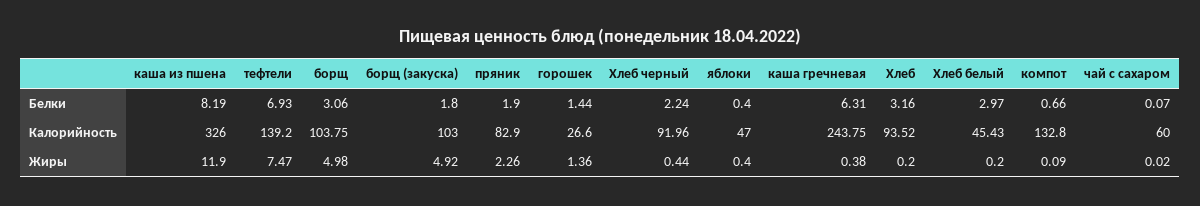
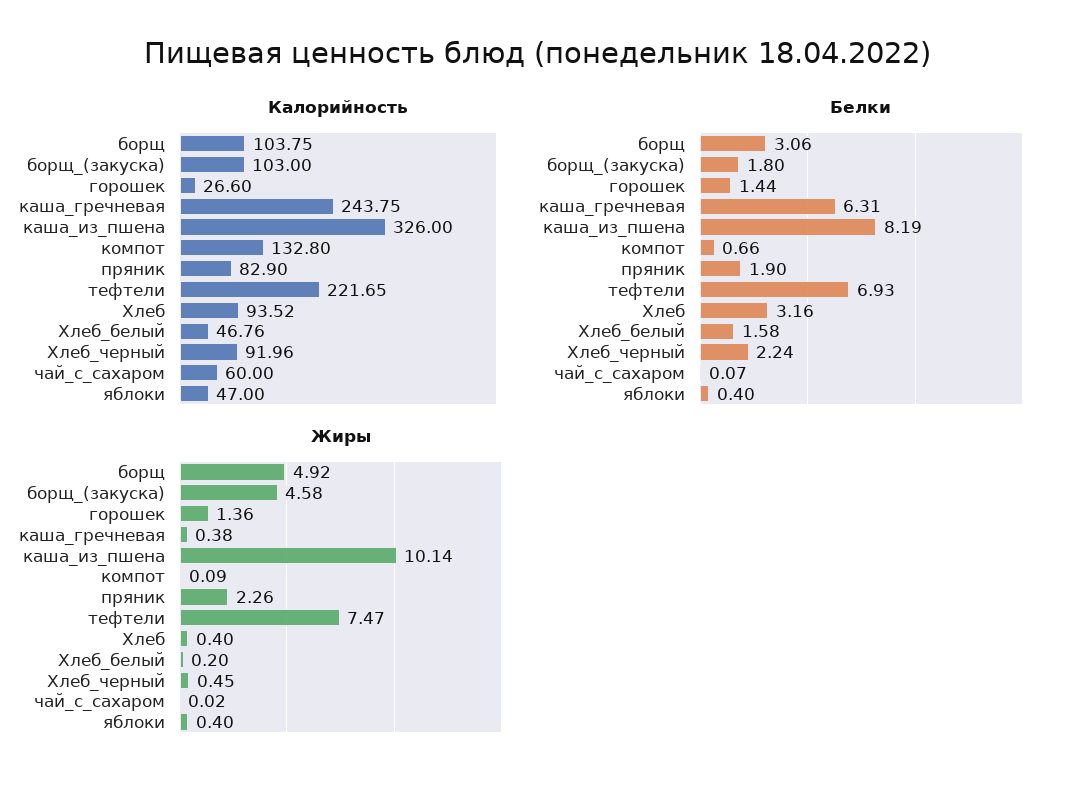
Белки, Хлеб белый: 2.97 -> 1.58
Калорийность, тефтели: 139.2 -> 221.65
Калорийность, Хлеб белый: 45.43 -> 46.76
Жиры, каша из пшена: 11.9 -> 10.14
Жиры, борщ: 4.98 -> 4.92
Жиры, борщ (закуска): 4.92 -> 4.58
Жиры, Хлеб черный: 0.44 -> 0.45
Жиры, Хлеб: 0.2 -> 0.4

